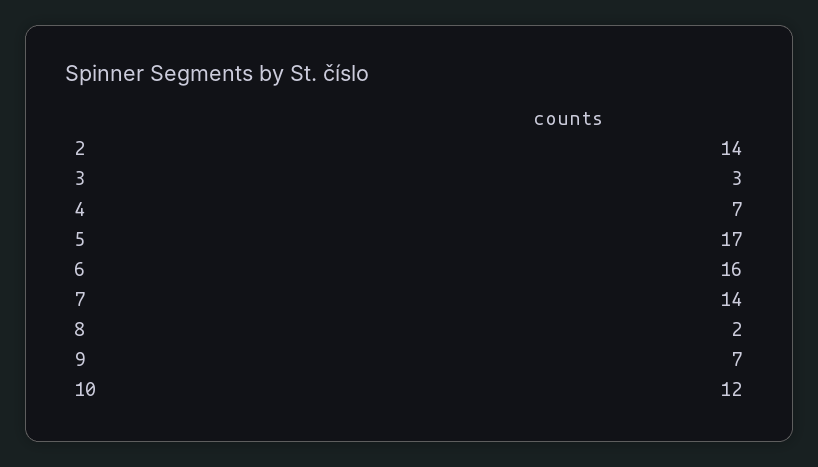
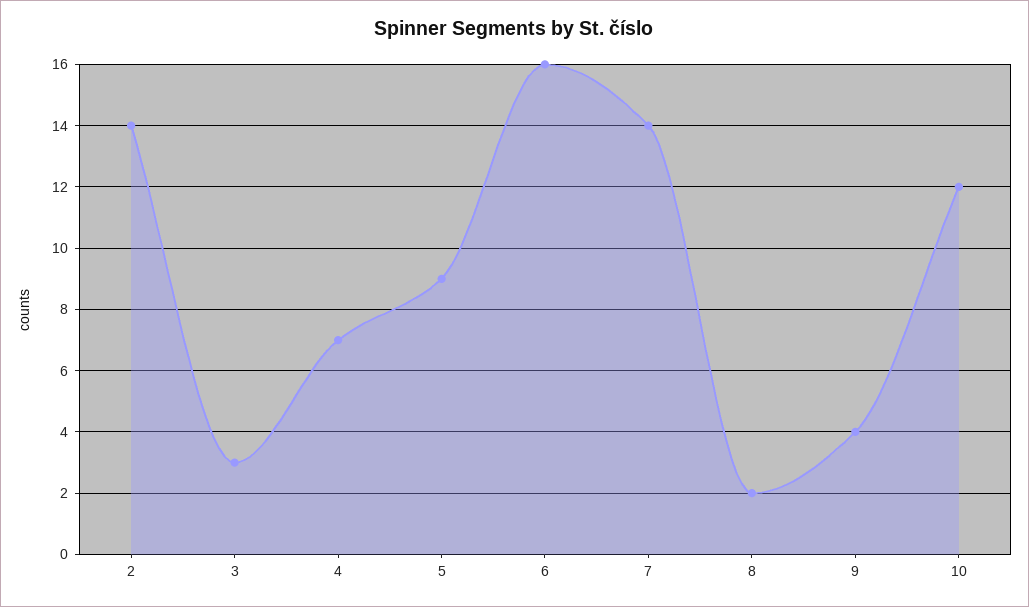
5: 17 -> 9
9: 7 -> 4

